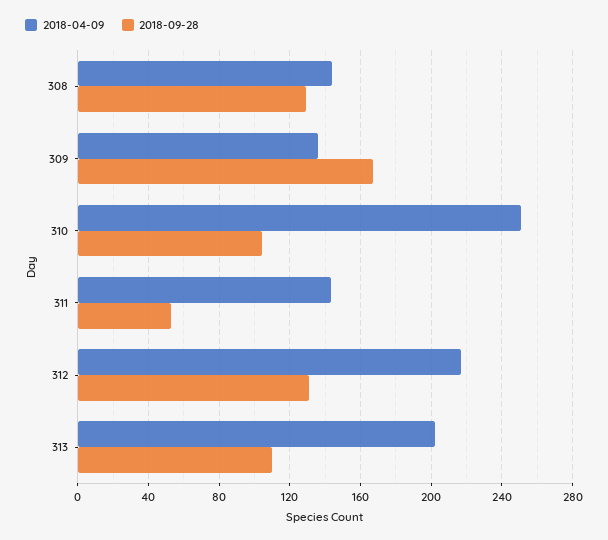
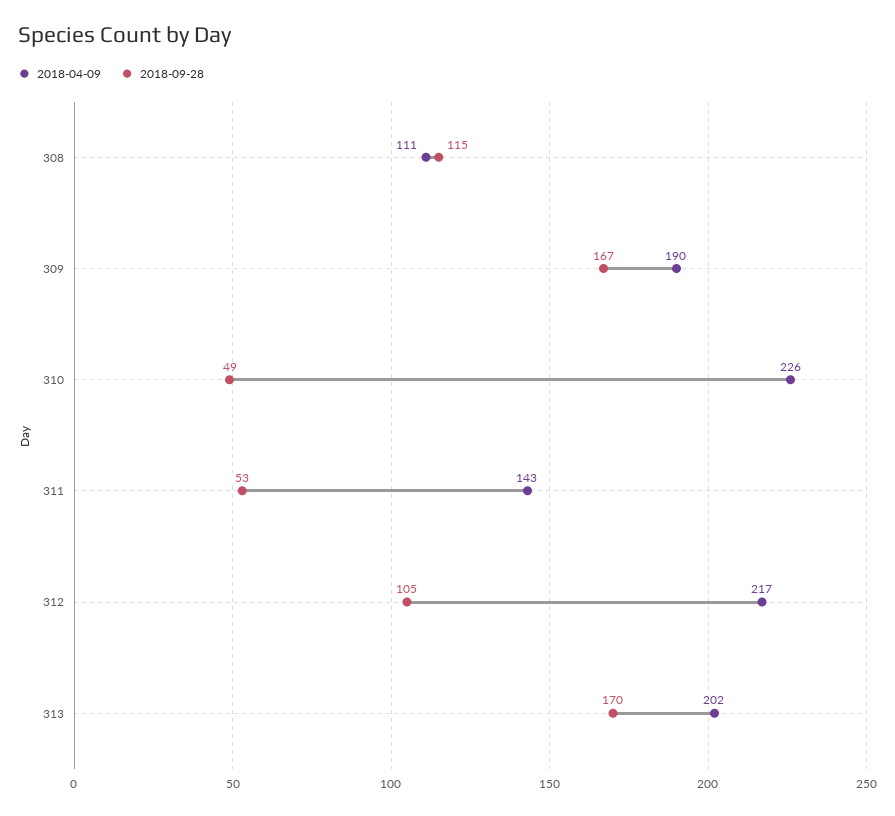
2018-04-09, 308: 145 -> 111
2018-09-28, 308: 130 -> 115
2018-04-09, 309: 135 -> 190
2018-04-09, 310: 250 -> 226
2018-09-28, 310: 105 -> 49
2018-09-28, 312: 130 -> 105
2018-09-28, 313: 110 -> 170

